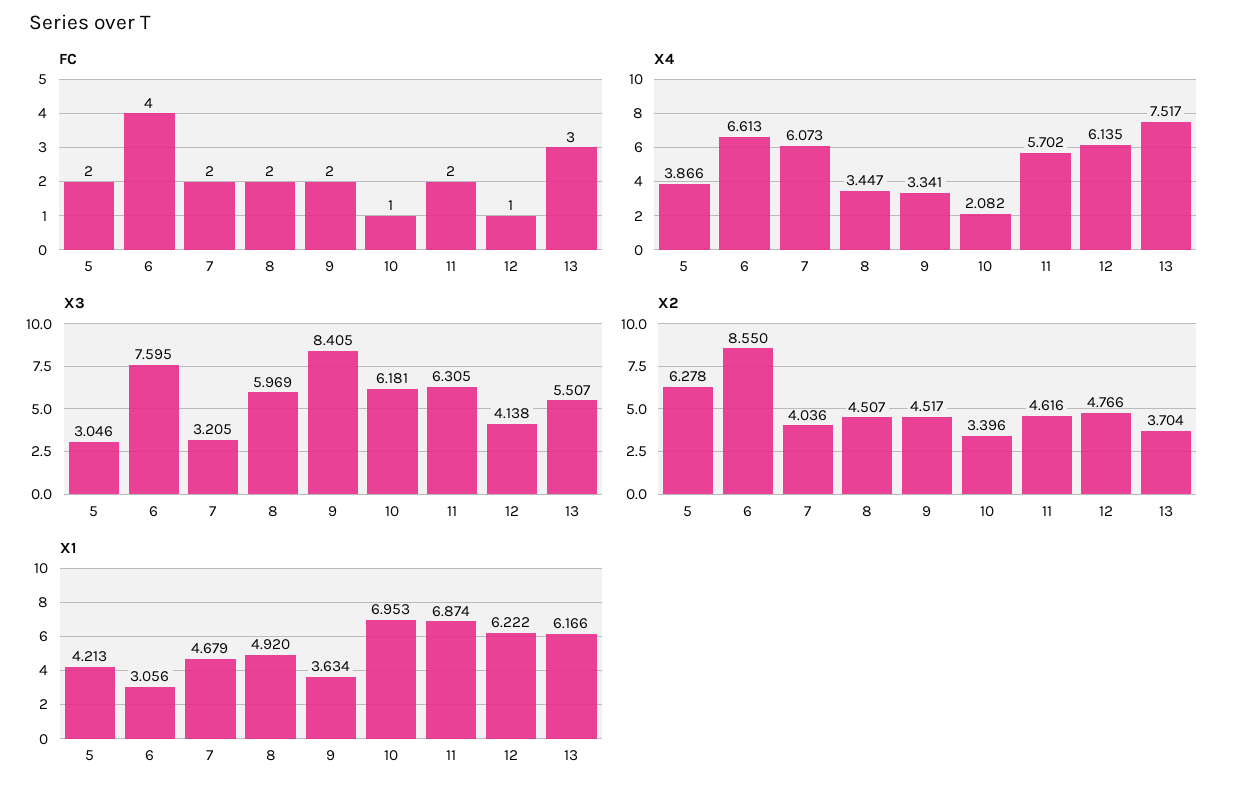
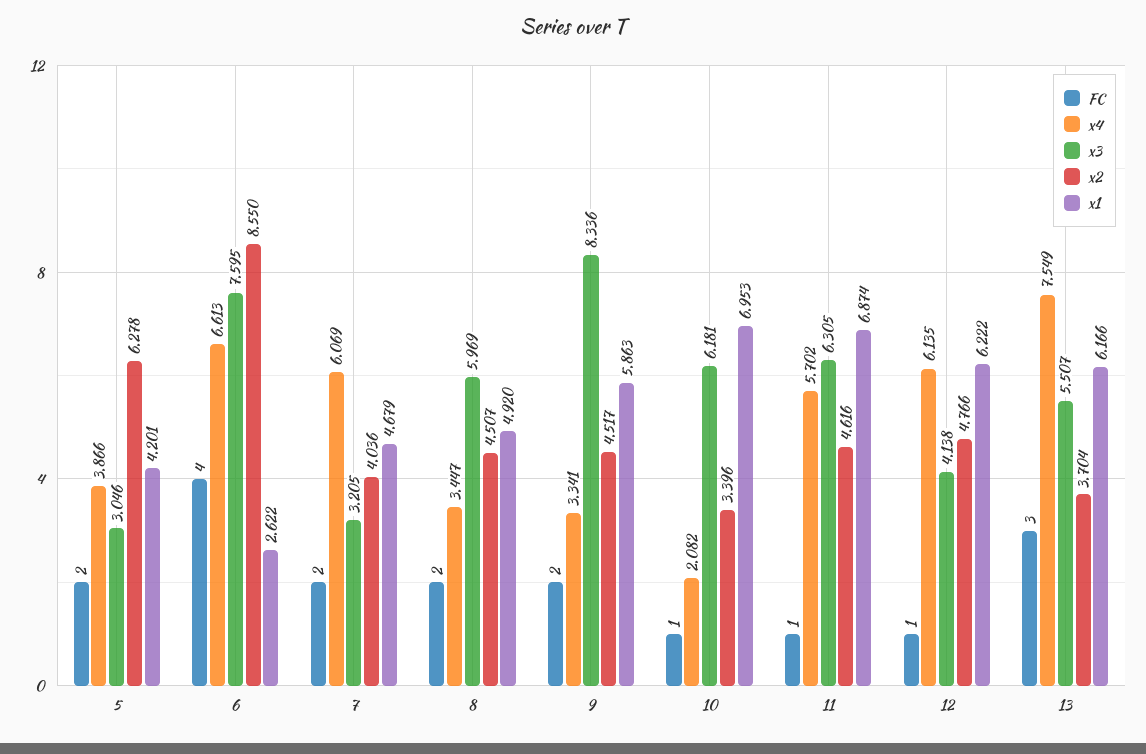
FC, 11: 2 -> 1
X4, 7: 6.073 -> 6.069
X4, 13: 7.517 -> 7.549
X3, 9: 8.405 -> 8.336
X1, 5: 4.213 -> 4.201
X1, 6: 3.056 -> 2.622
X1, 9: 3.634 -> 5.863

